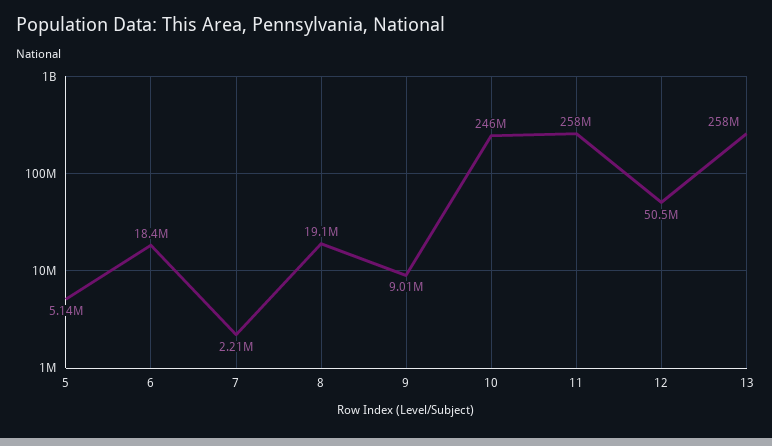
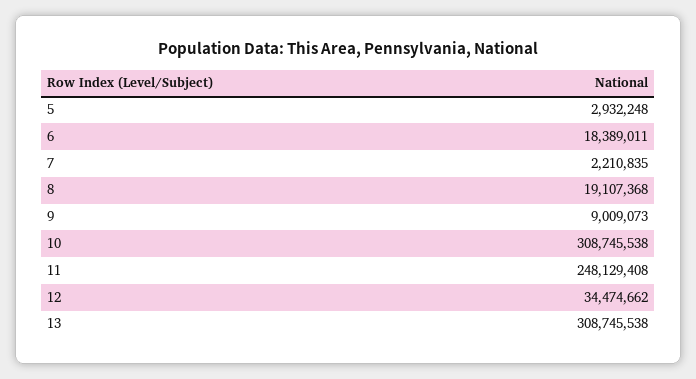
5: 5140000 -> 2932248
10: 246000000 -> 308745538
11: 258000000 -> 248129408
12: 50500000 -> 34474662
13: 258000000 -> 308745538

